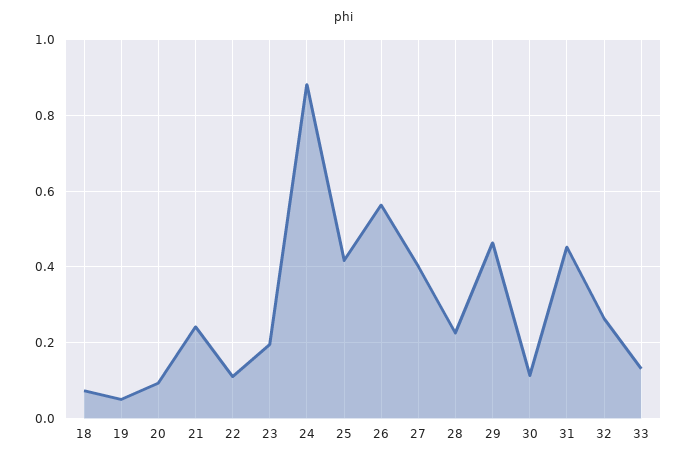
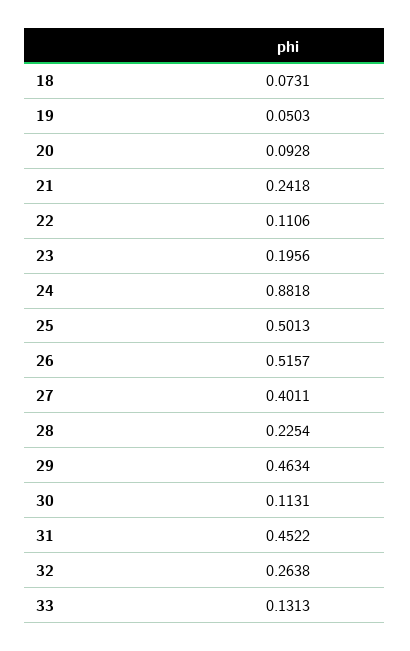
25: 0.42 -> 0.5013
26: 0.56 -> 0.5157

